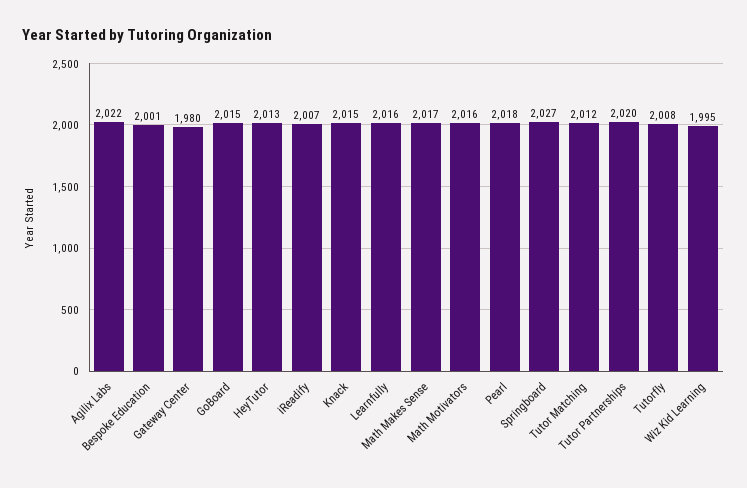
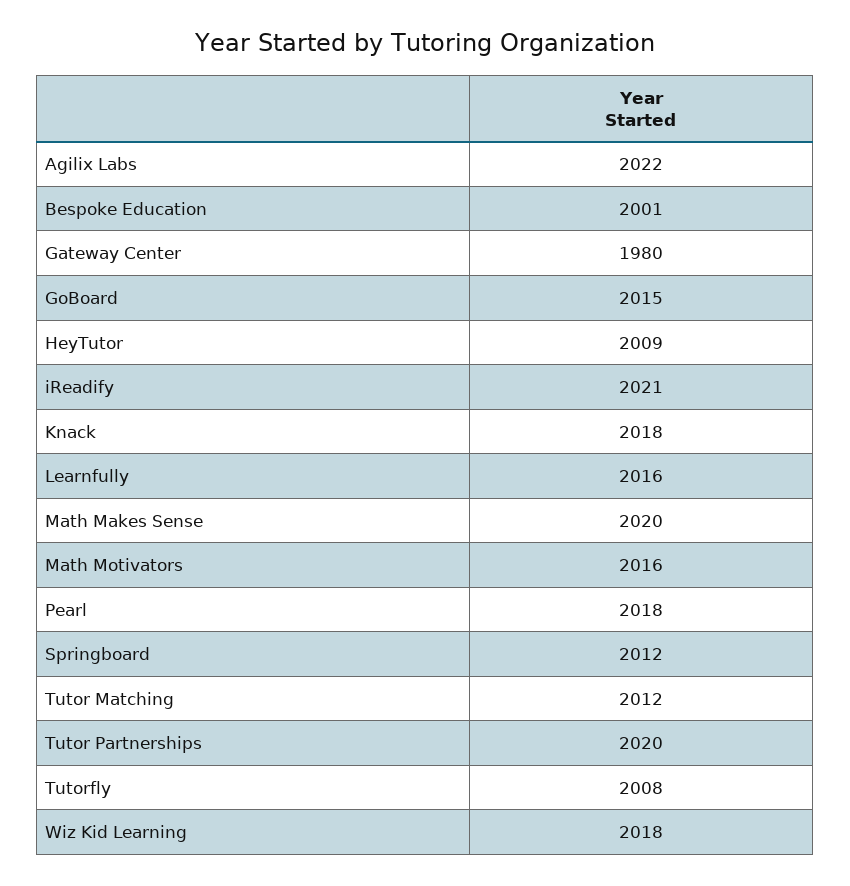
HeyTutor: 2013 -> 2009
iReadify: 2007 -> 2021
Knack: 2015 -> 2018
Math Makes Sense: 2017 -> 2020
Springboard: 2027 -> 2012
Wiz Kid Learning: 1995 -> 2018

